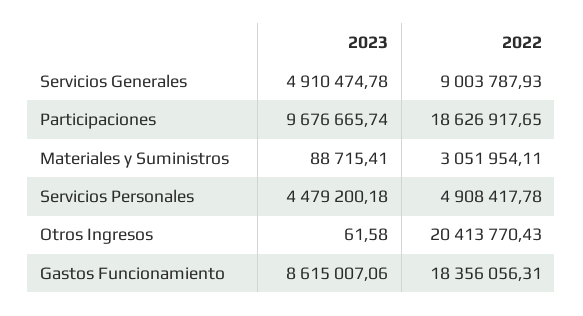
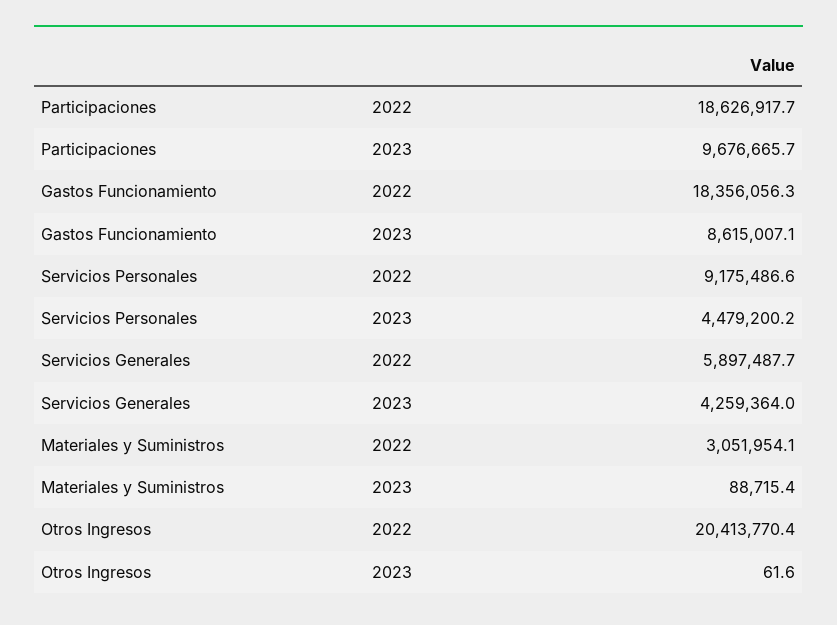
2023, Servicios Generales: 4910474.78 -> 4259364
2022, Servicios Generales: 9003787.93 -> 5897487.7
2022, Servicios Personales: 4908417.78 -> 9175486.6

